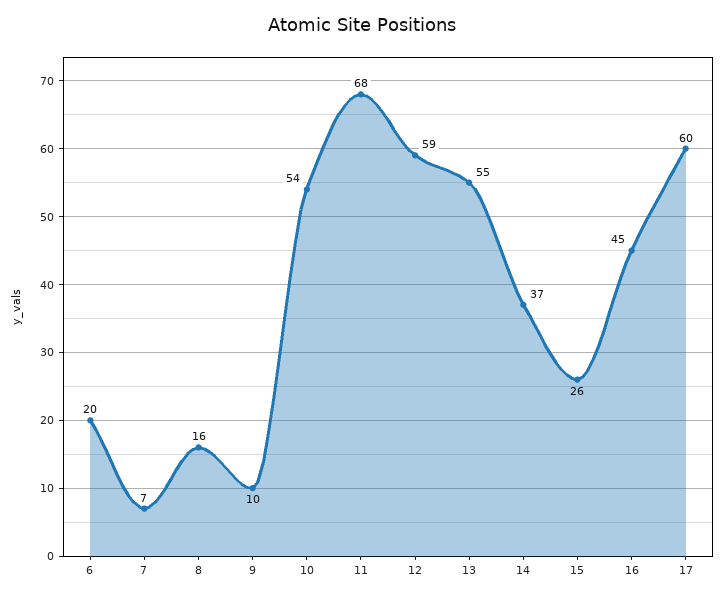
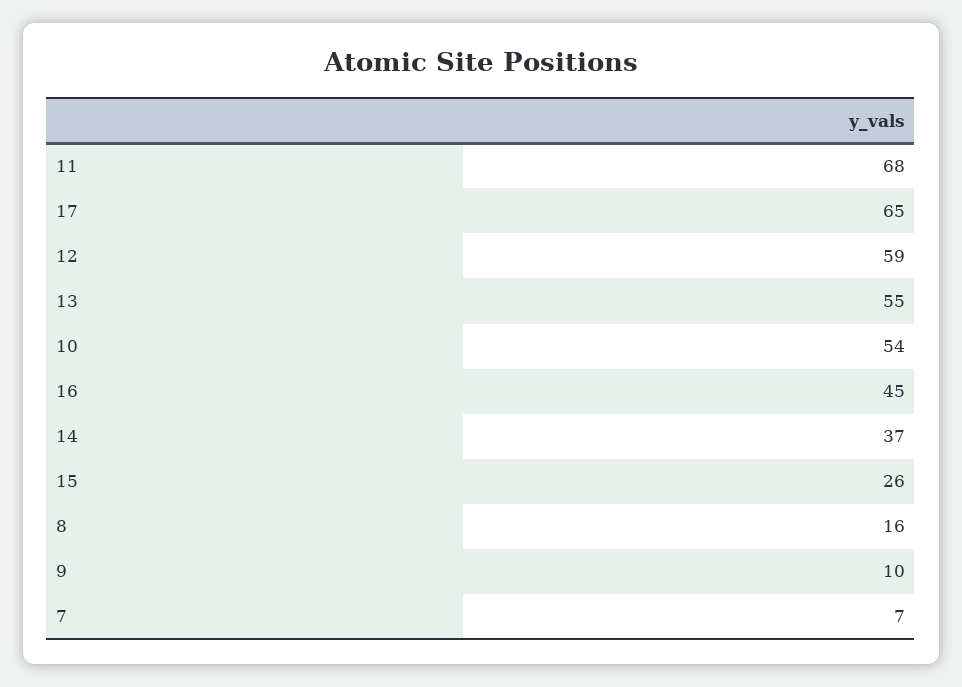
6: 20 -> none
17: 60 -> 65

